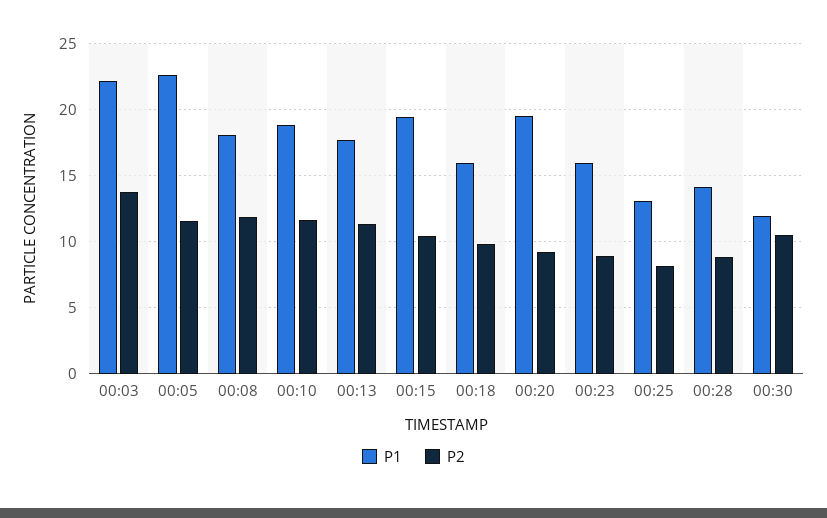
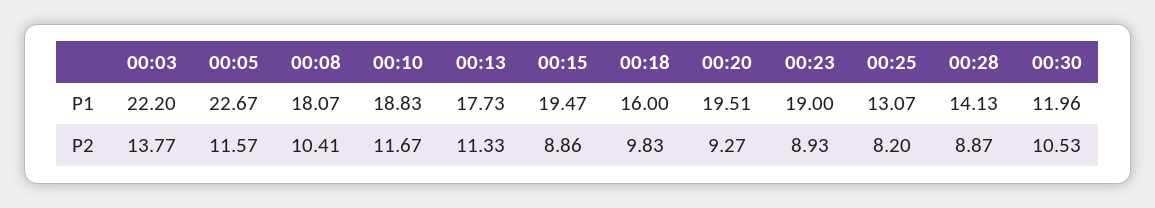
P2, 00:08: 12 -> 10.41
P2, 00:15: 10.5 -> 8.86
P1, 00:23: 16 -> 19

